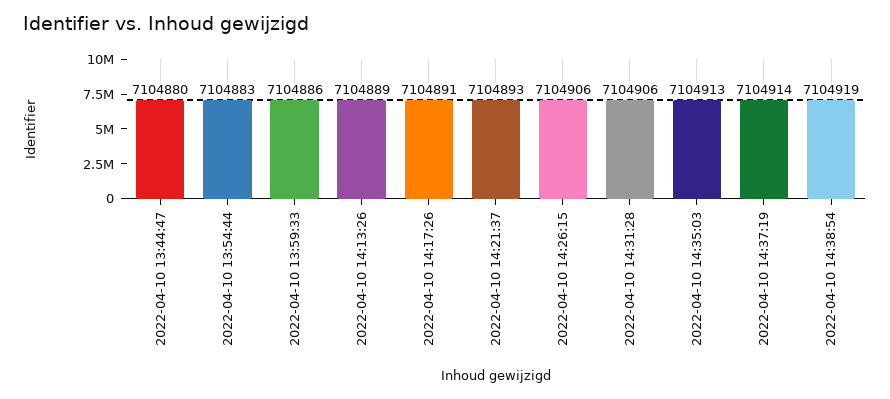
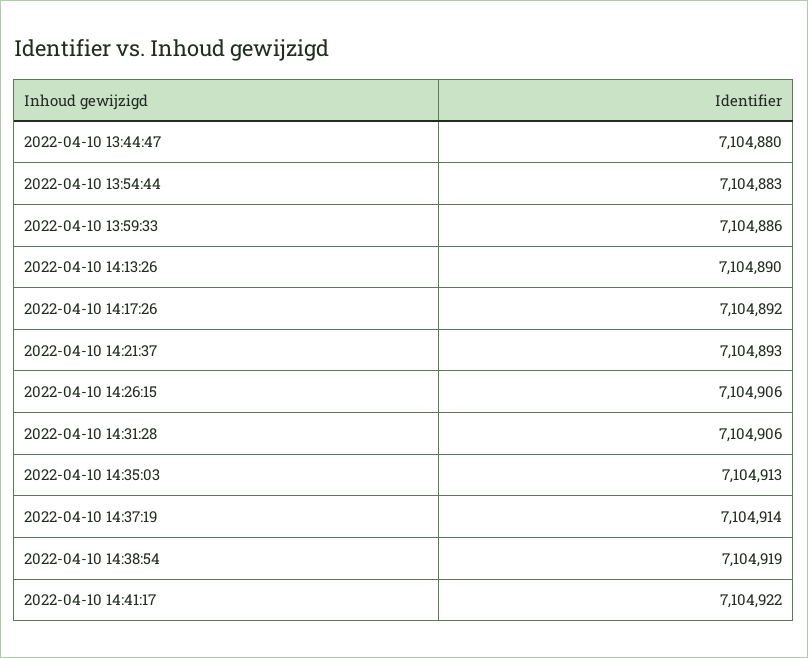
2022-04-10 14:13:26: 7104889 -> 7104890
2022-04-10 14:17:26: 7104891 -> 7104892
2022-04-10 14:41:17: none -> 7104922

